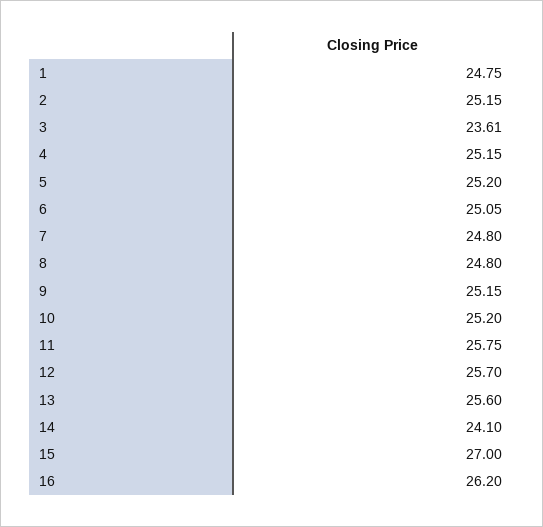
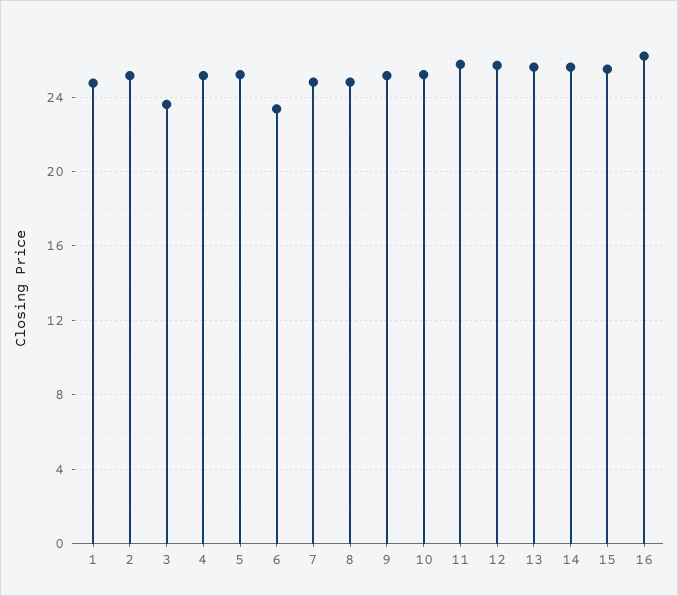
6: 25.05 -> 23.5
14: 24.1 -> 25.5
15: 27 -> 25.5

